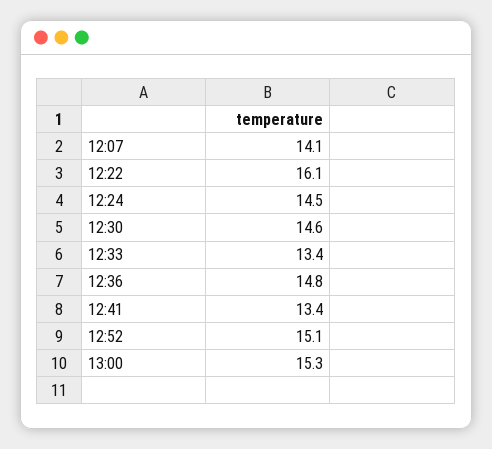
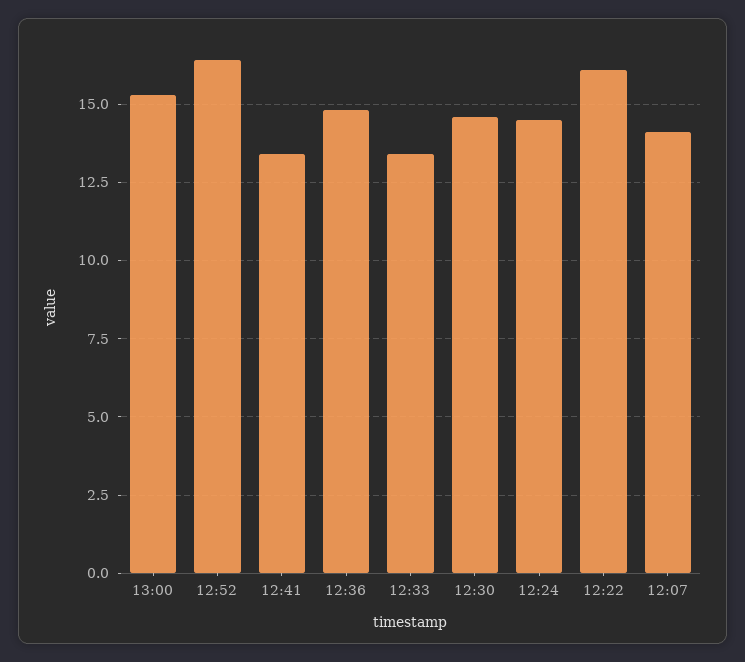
12:52: 15.1 -> 16.5

